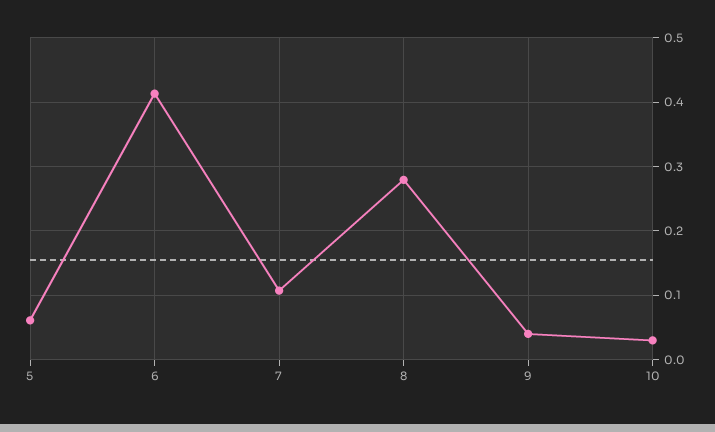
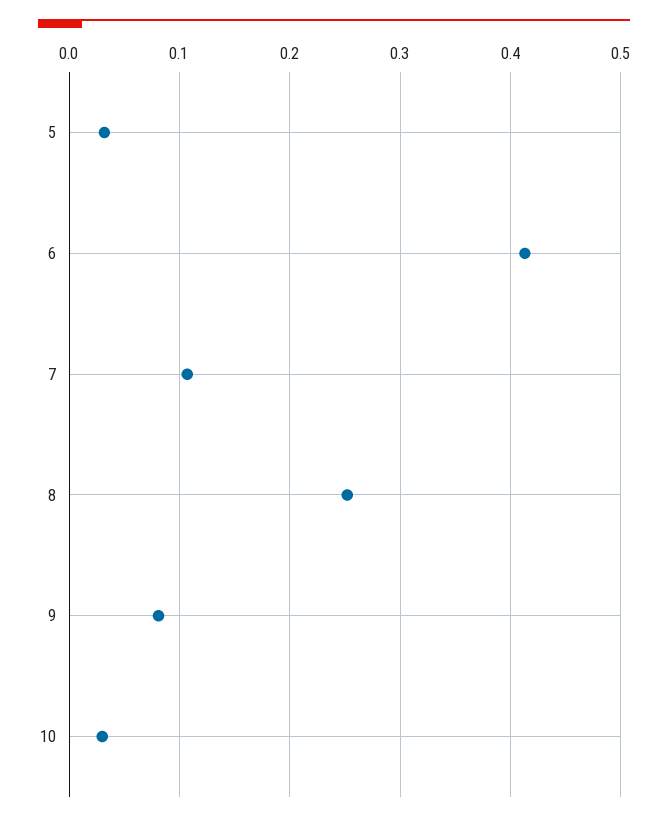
5: 0.06 -> 0.03
8: 0.28 -> 0.25
9: 0.04 -> 0.08

